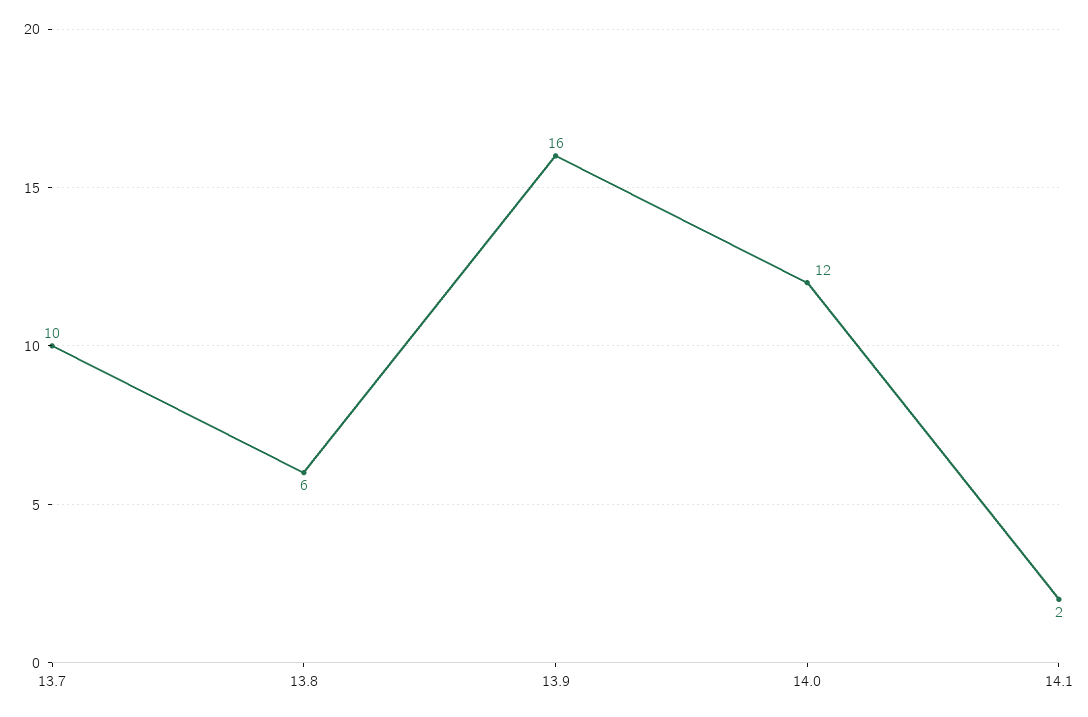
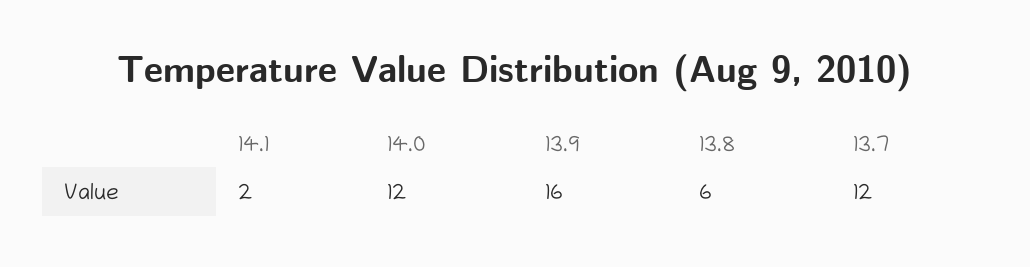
13.7: 10 -> 12

